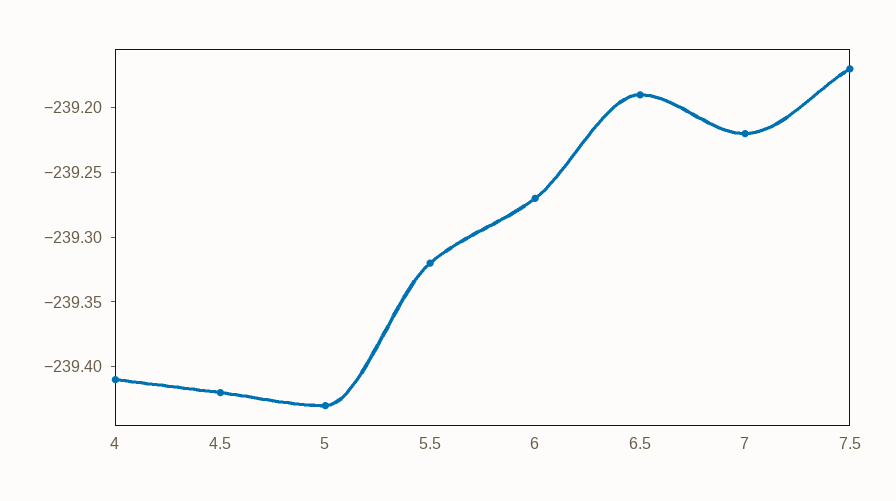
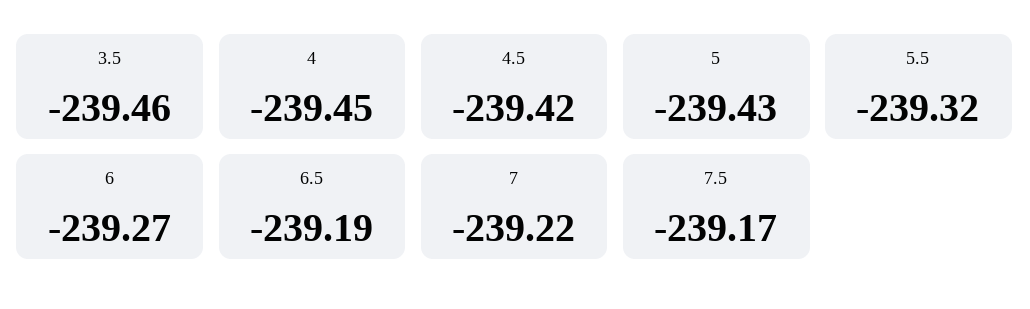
4: -239.41 -> -239.45
3.5: none -> -239.46

